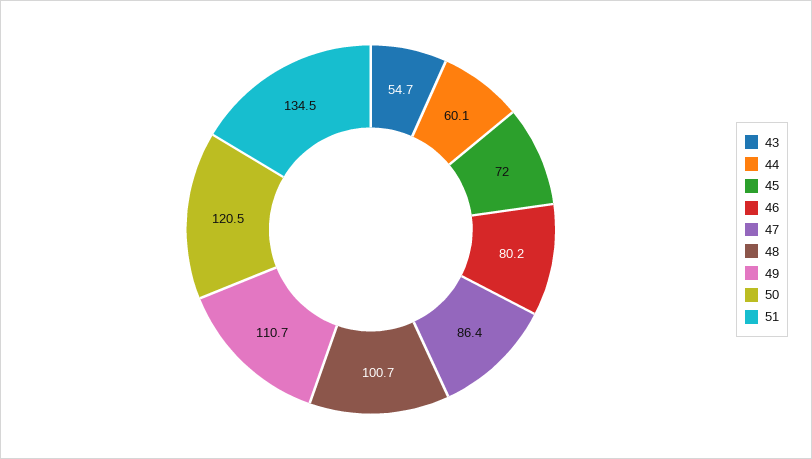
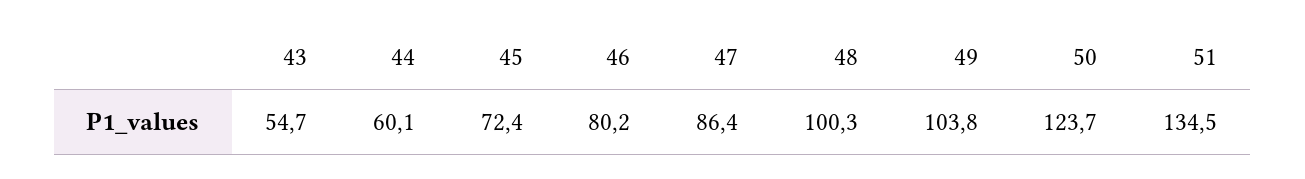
45: 72 -> 72.4
48: 100.7 -> 100.3
49: 110.7 -> 103.8
50: 120.5 -> 123.7

